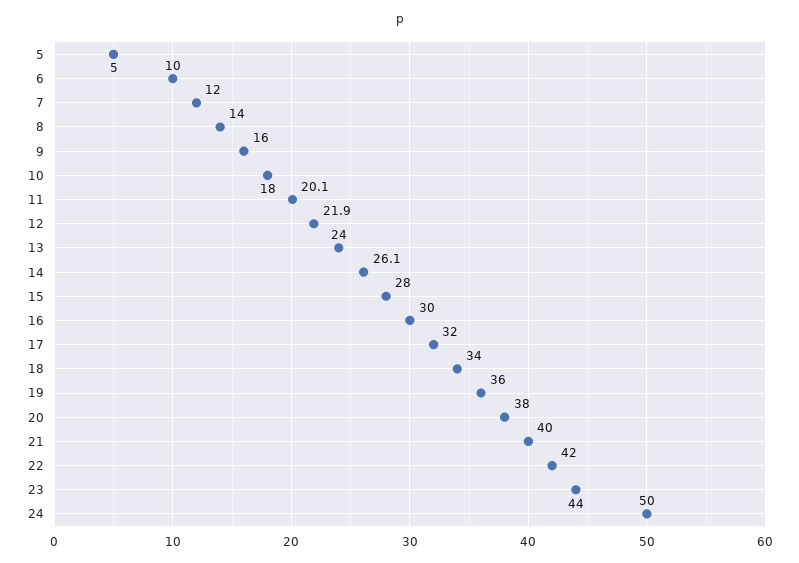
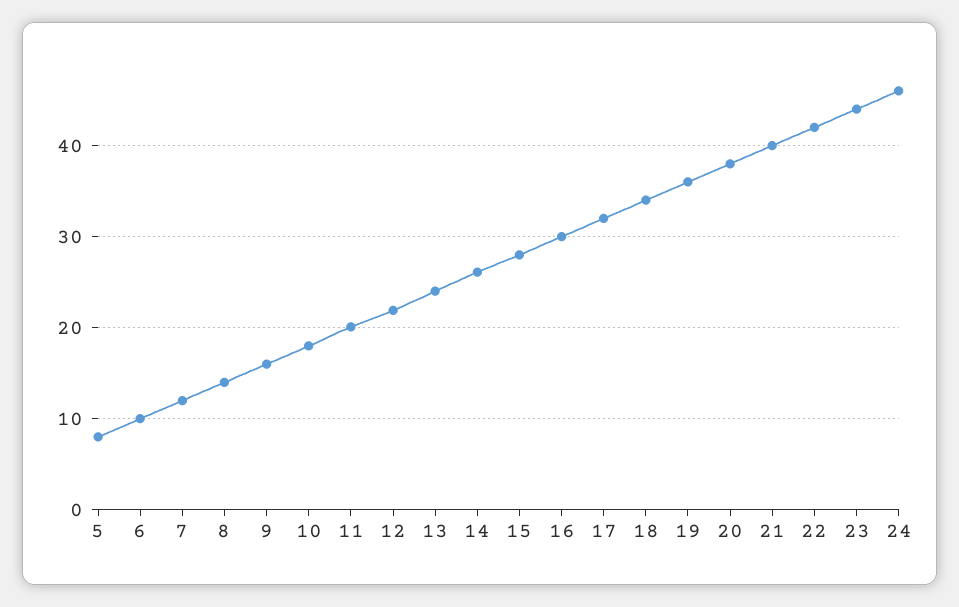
5: 5 -> 8
24: 50 -> 46

